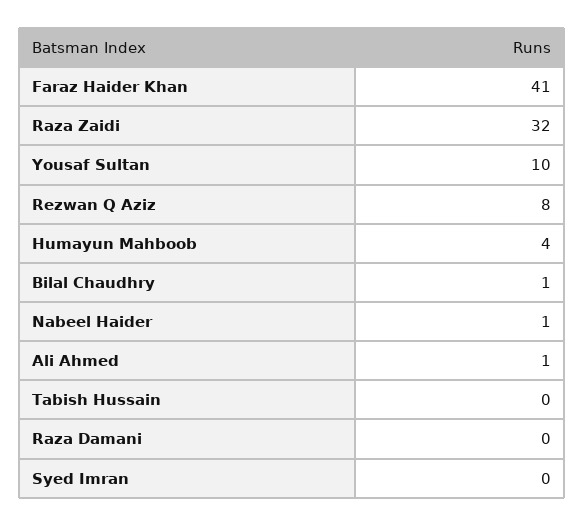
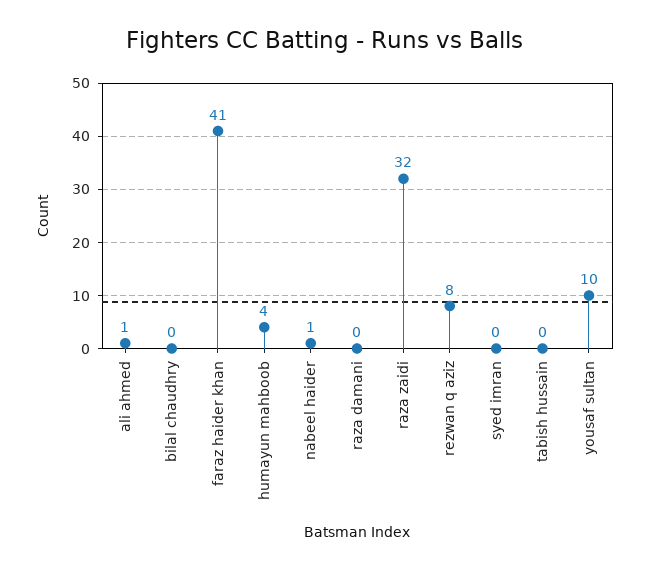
Bilal Chaudhry: 1 -> 0

